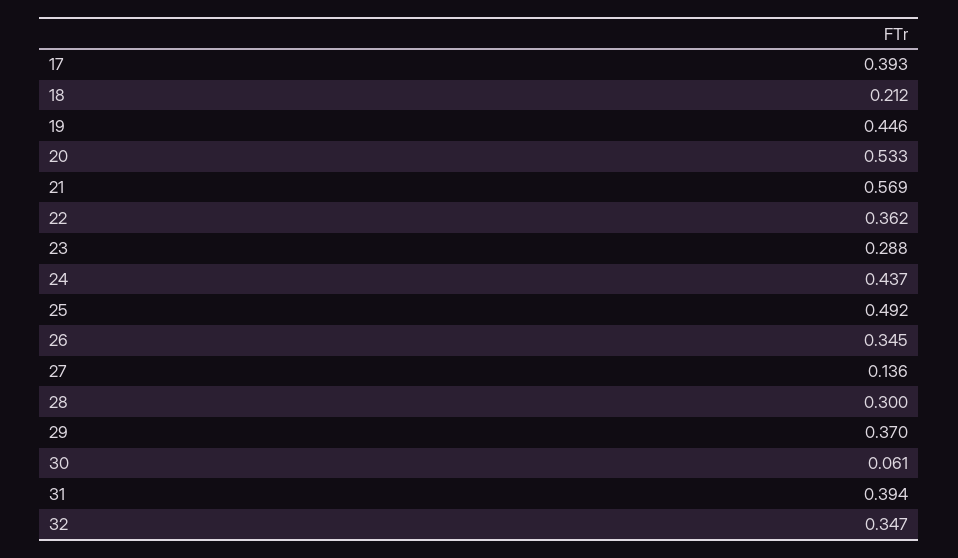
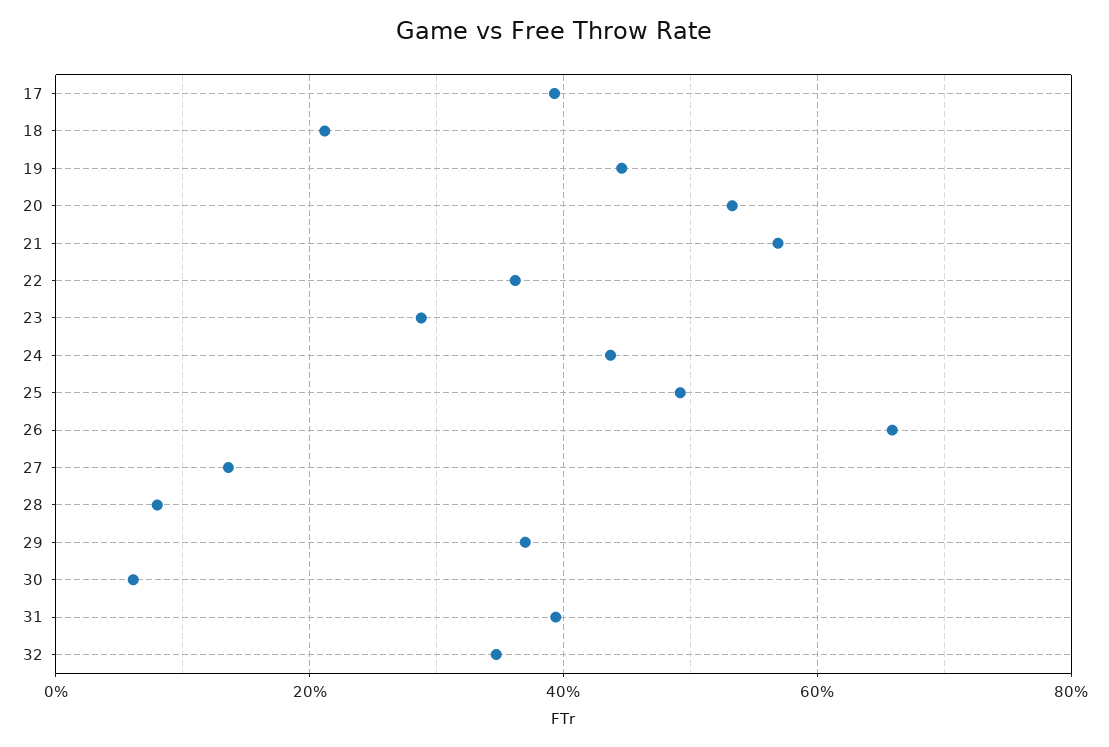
26: 0.345 -> 0.66
28: 0.3 -> 0.08

